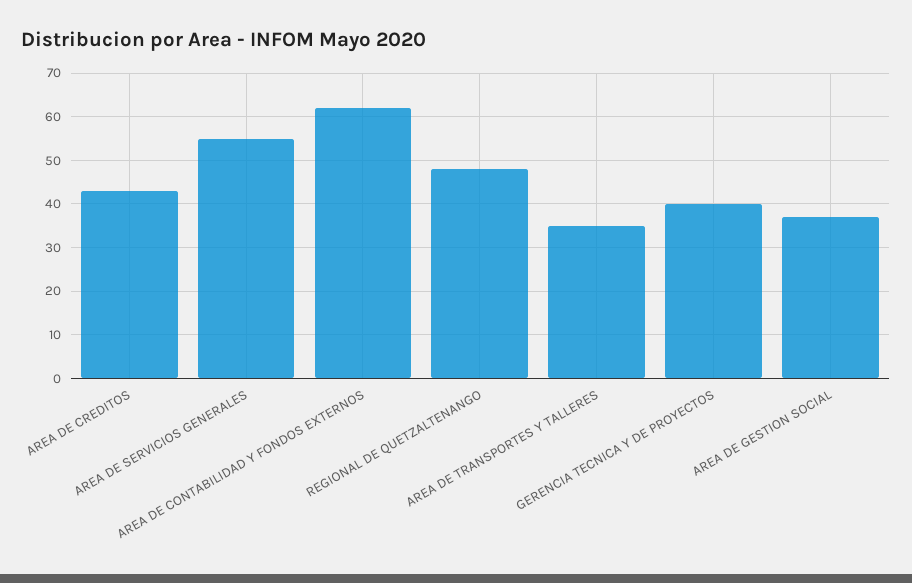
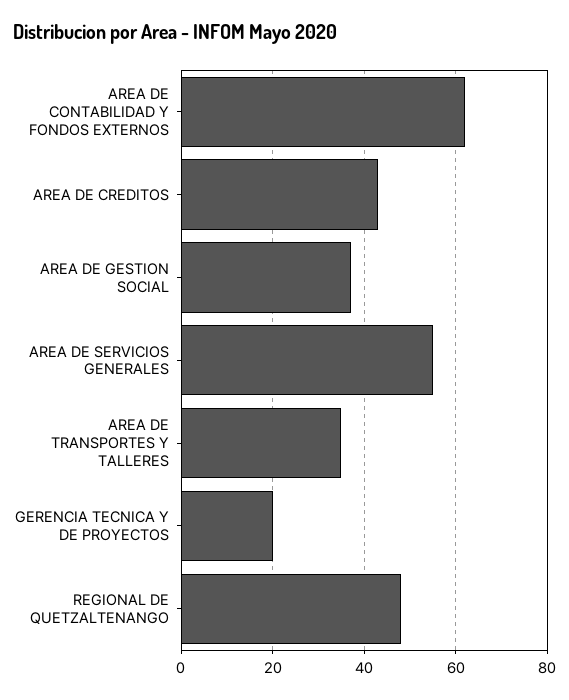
GERENCIA TECNICA Y DE PROYECTOS: 40 -> 20

